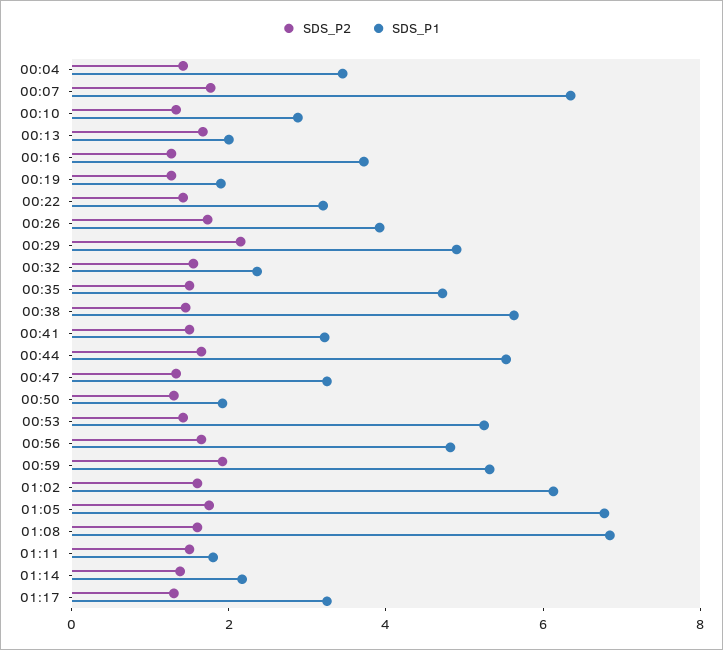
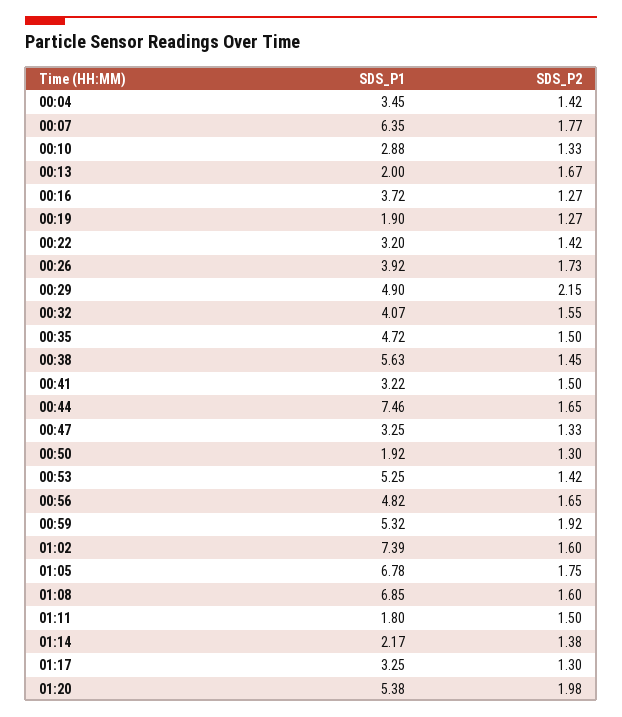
SDS_P1, 00:32: 2.5 -> 4.07
SDS_P1, 00:44: 5.5 -> 7.46
SDS_P1, 01:02: 6 -> 7.39
SDS_P1, 01:20: none -> 5.38
SDS_P2, 01:20: none -> 1.98

